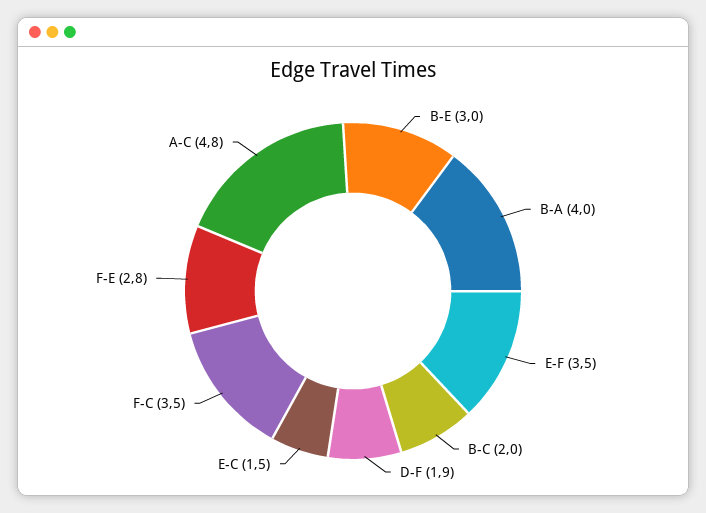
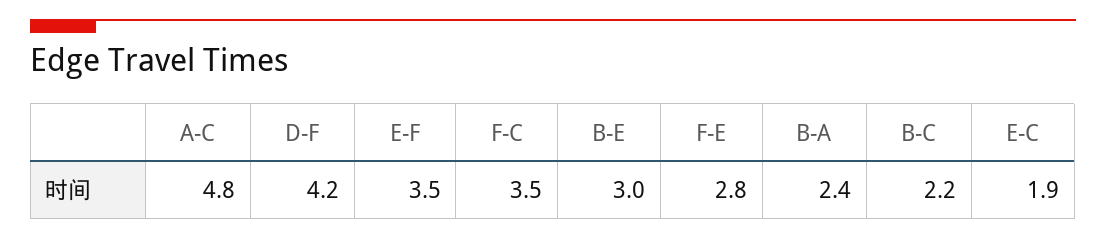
B-A: 4 -> 2.4
B-C: 2 -> 2.2
D-F: 1.9 -> 4.2
E-C: 1.5 -> 1.9

